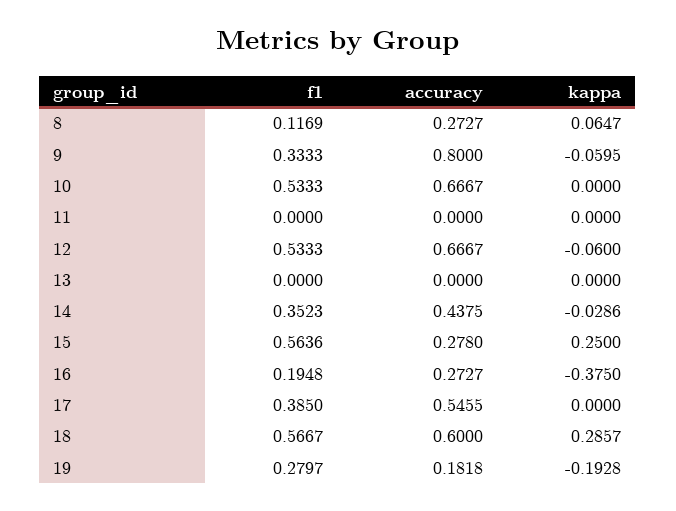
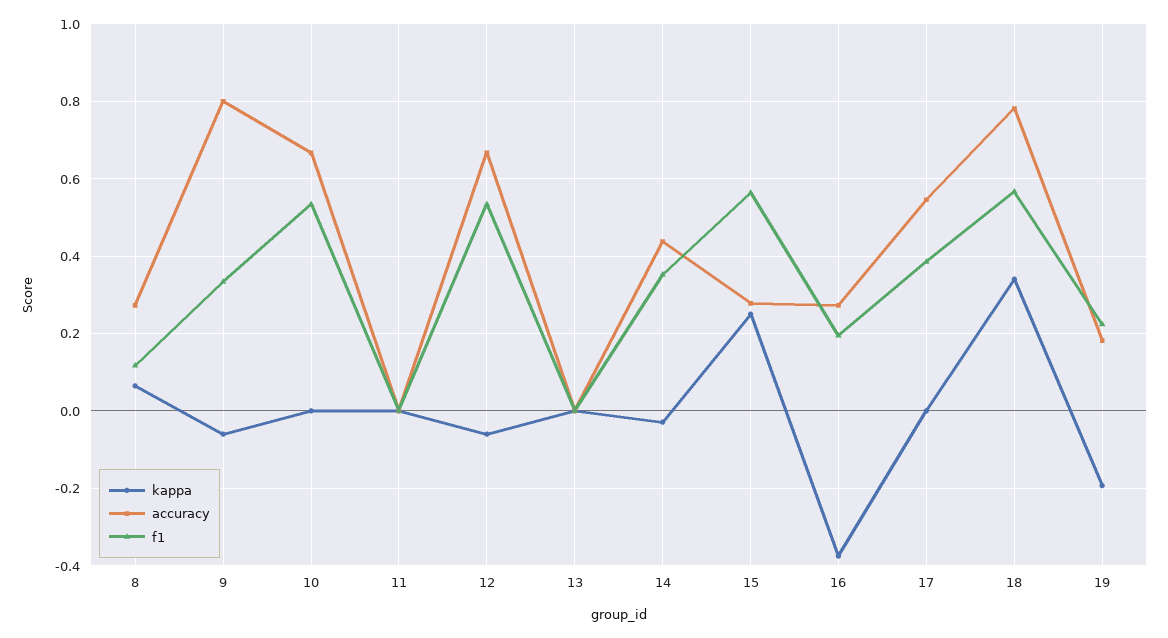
accuracy, 18: 0.6 -> 0.78
kappa, 18: 0.2857 -> 0.34
f1, 19: 0.2797 -> 0.22

